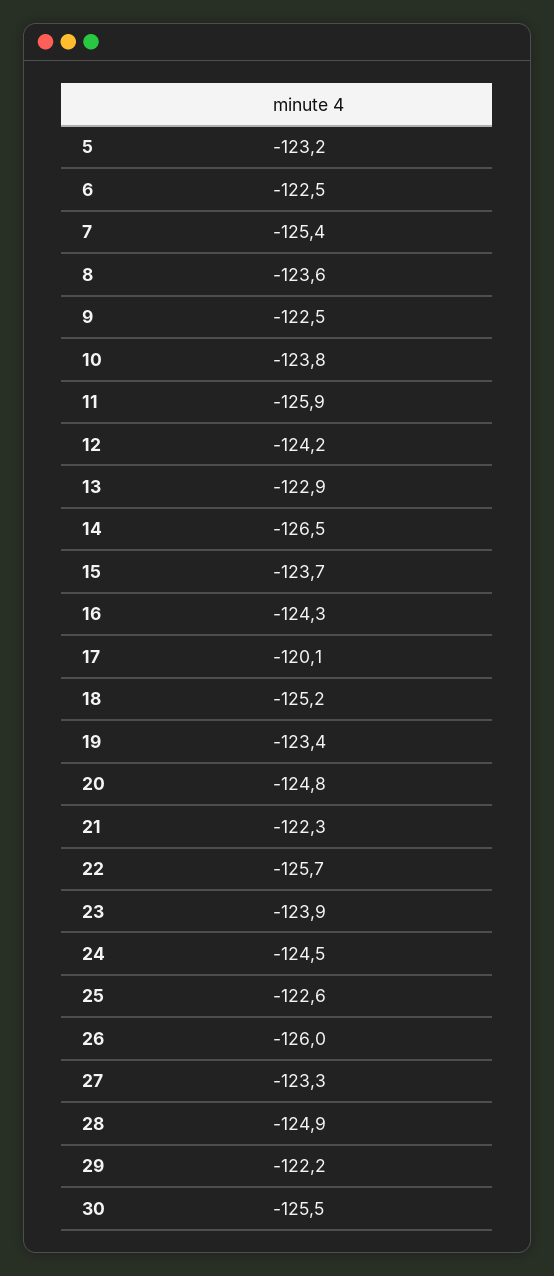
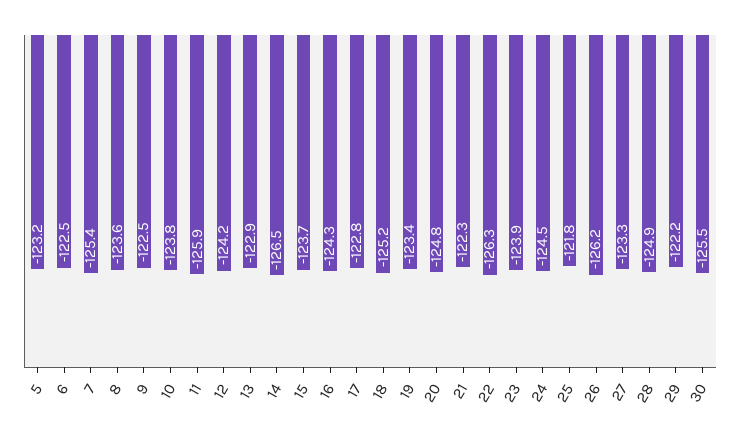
17: -120.1 -> -122.8
22: -125.7 -> -126.3
25: -122.6 -> -121.8
26: -126 -> -126.2

